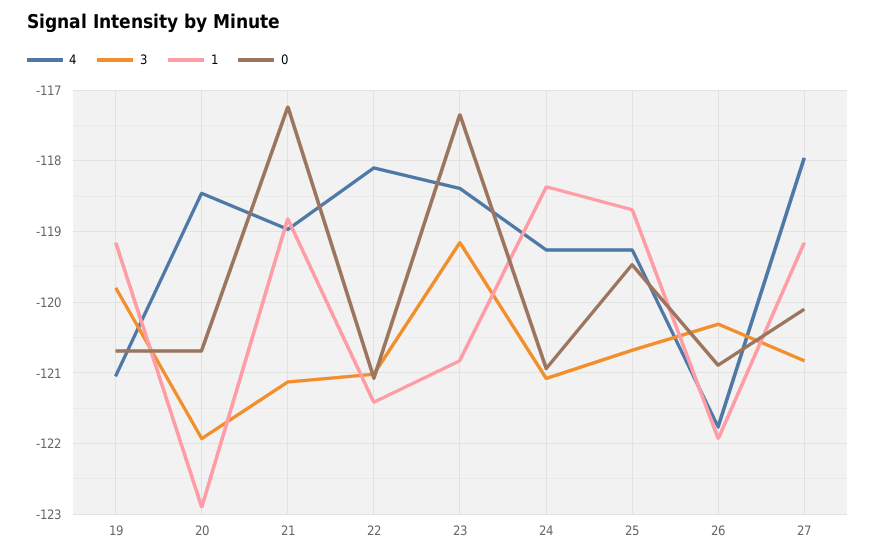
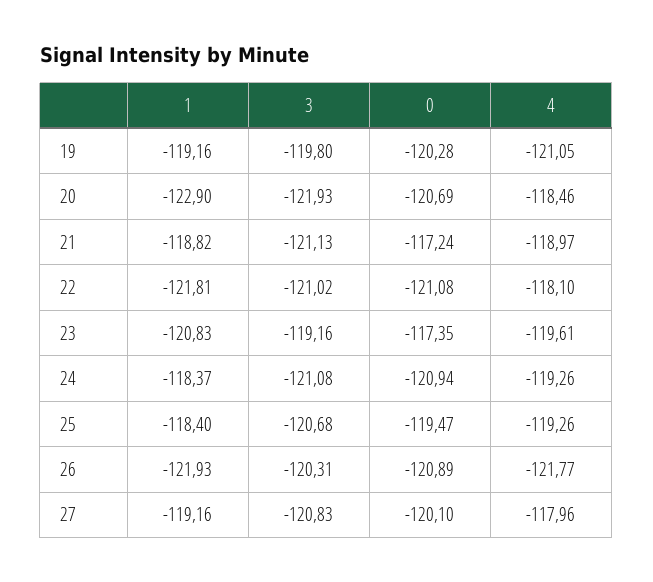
0, 19: -120.7 -> -120.28
1, 22: -121.4 -> -121.81
4, 23: -118.4 -> -119.61
1, 25: -118.7 -> -118.4

